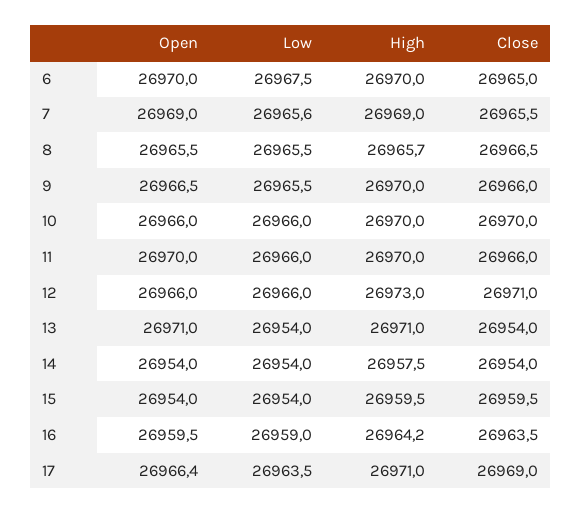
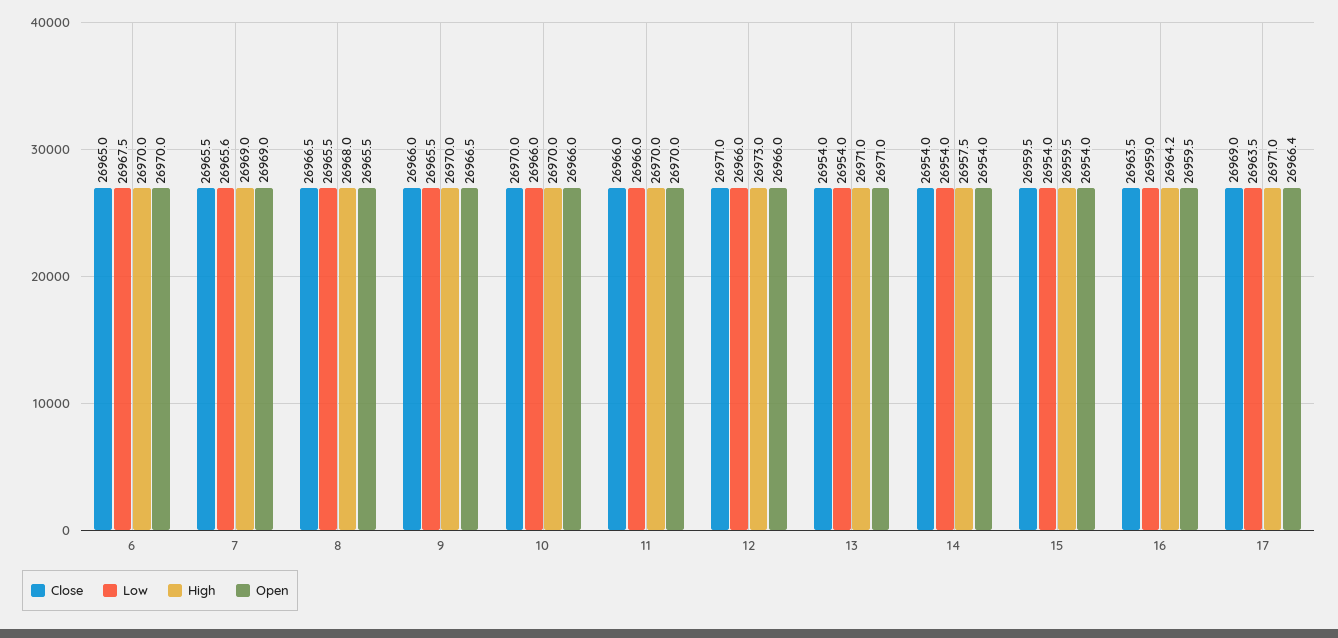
High, 8: 26965.7 -> 26968

